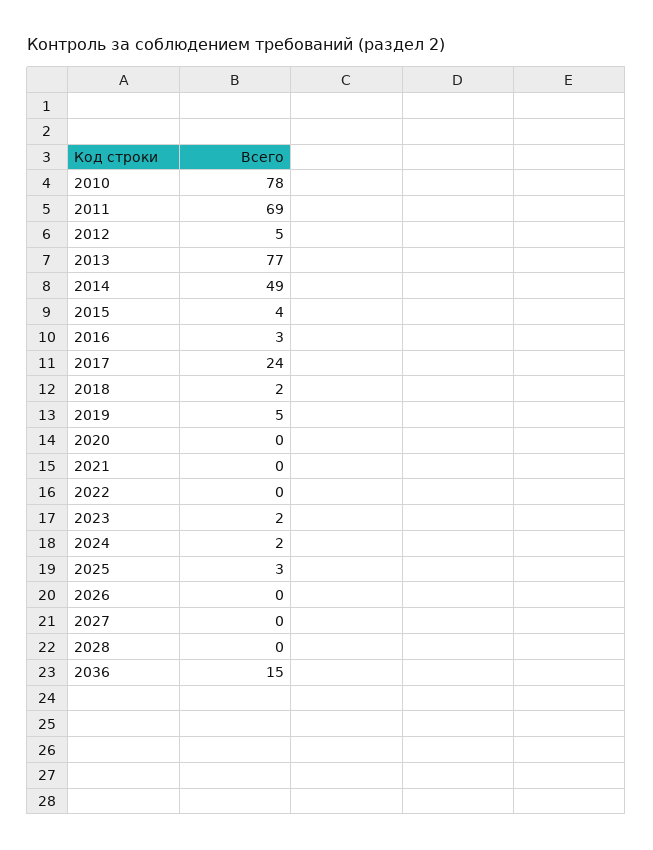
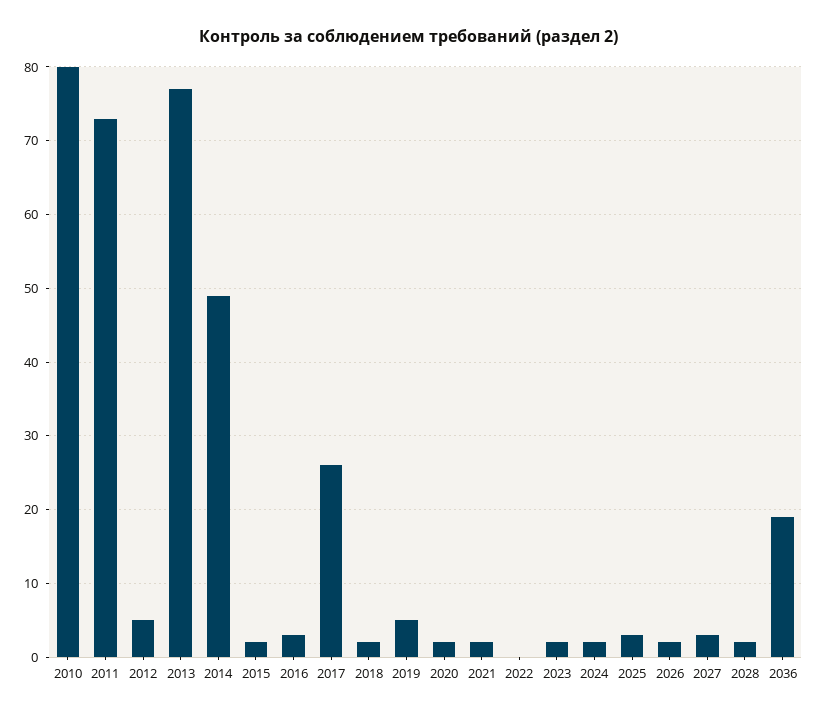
2010: 78 -> 80
2011: 69 -> 73
2015: 4 -> 2
2017: 24 -> 26
2020: 0 -> 2
2021: 0 -> 2
2026: 0 -> 2
2027: 0 -> 3
2028: 0 -> 2
2036: 15 -> 19

